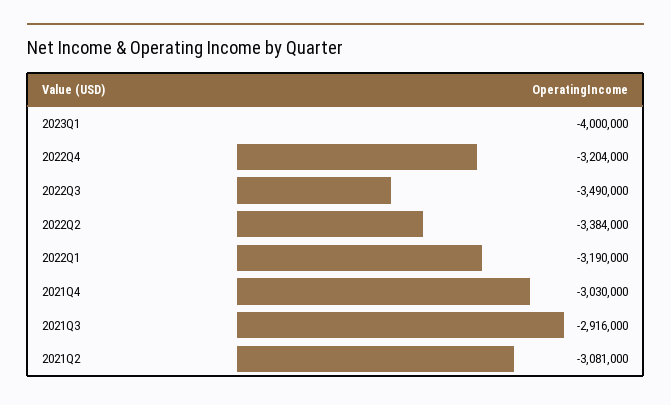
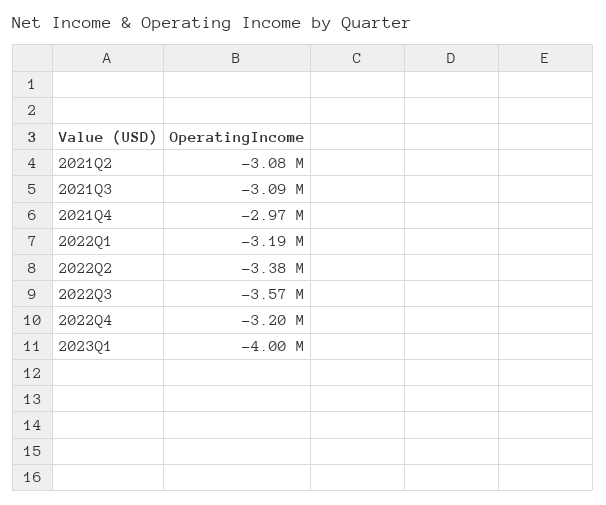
2022Q3: -3490000 -> -3570000
2021Q4: -3030000 -> -2970000
2021Q3: -2916000 -> -3090000

